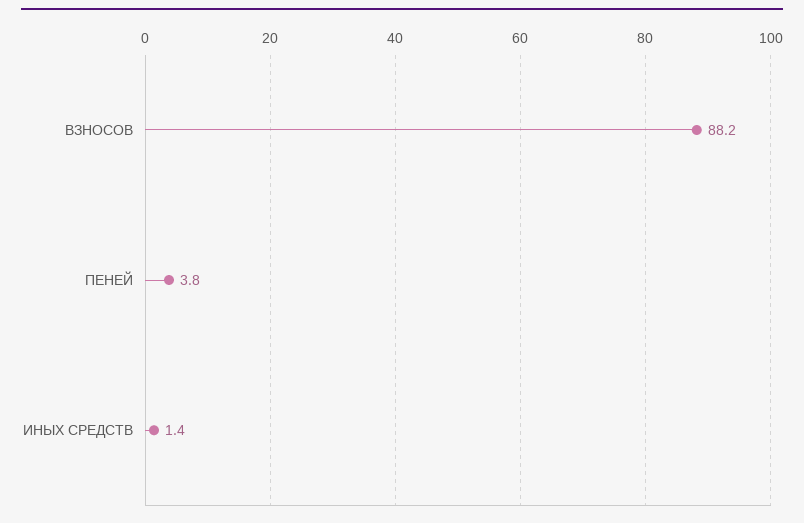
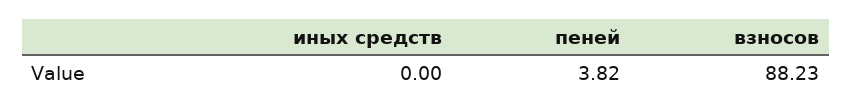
ИНЫХ СРЕДСТВ: 1.4 -> 0

